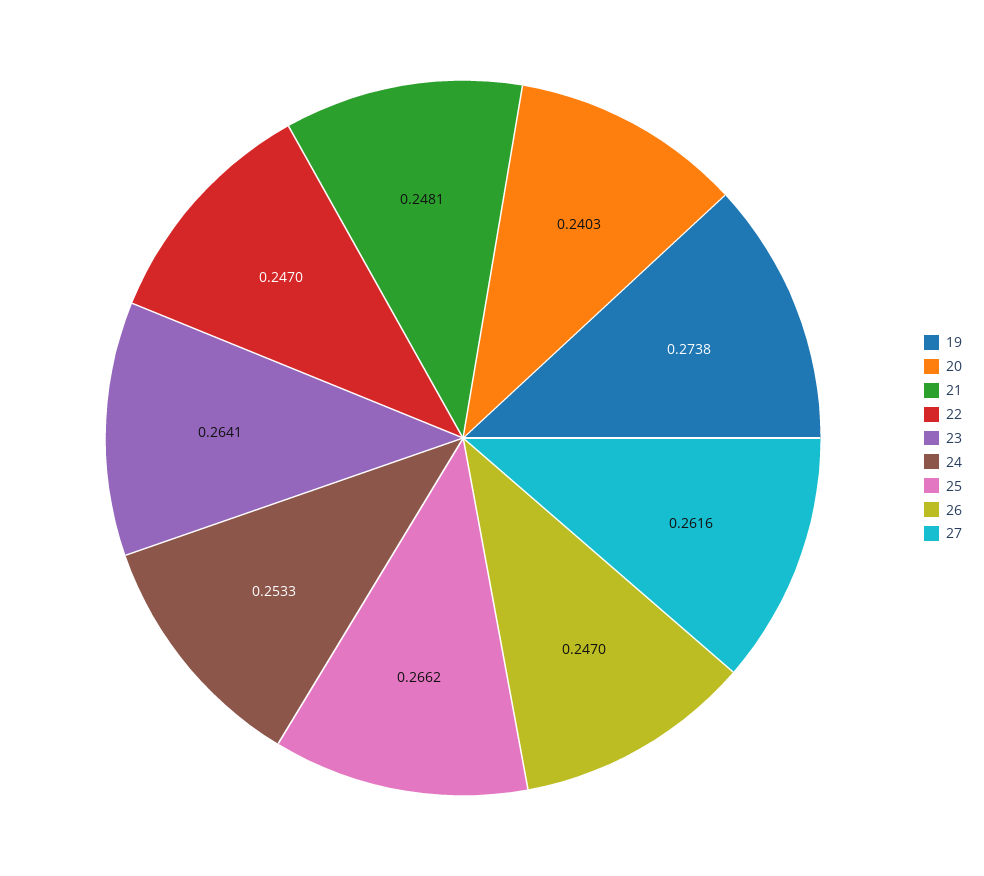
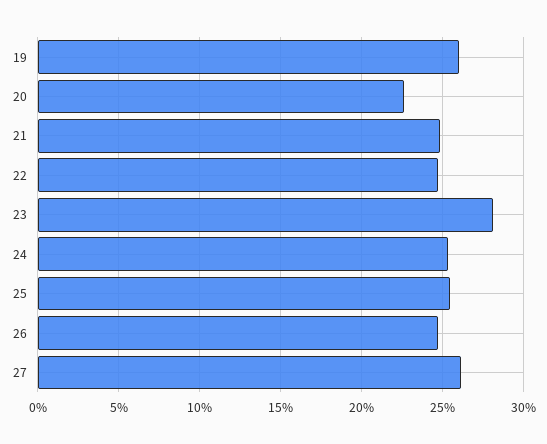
19: 0.2738 -> 0.26
20: 0.2403 -> 0.225
23: 0.2641 -> 0.28
25: 0.2662 -> 0.255

